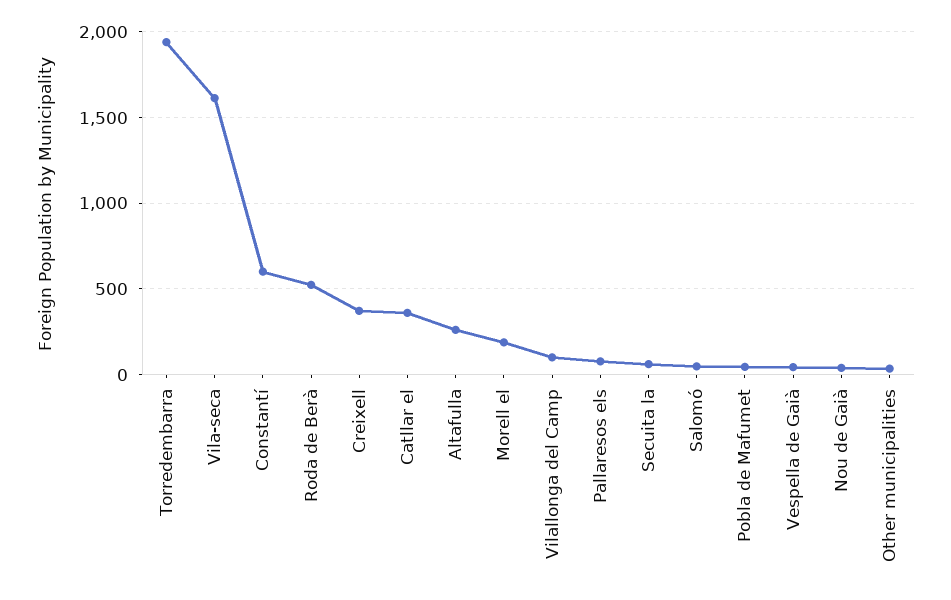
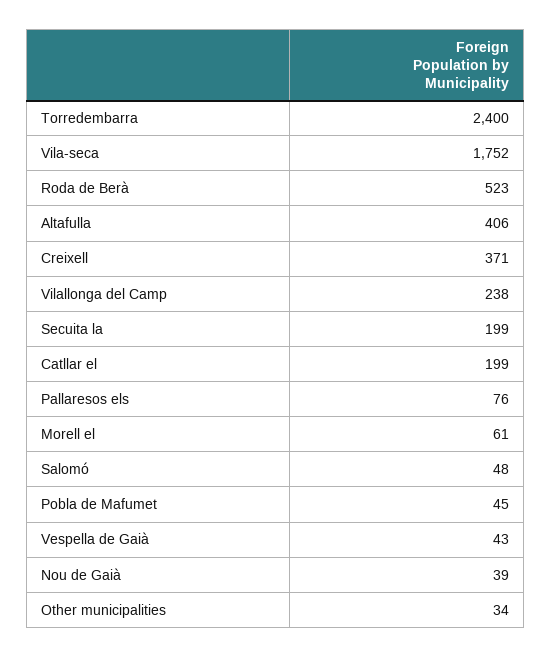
Torredembarra: 1950 -> 2400
Vila-seca: 1600 -> 1752
Constantí: 600 -> none
Catllar el: 350 -> 199
Altafulla: 250 -> 406
Morell el: 200 -> 61
Vilallonga del Camp: 100 -> 238
Secuita la: 50 -> 199

